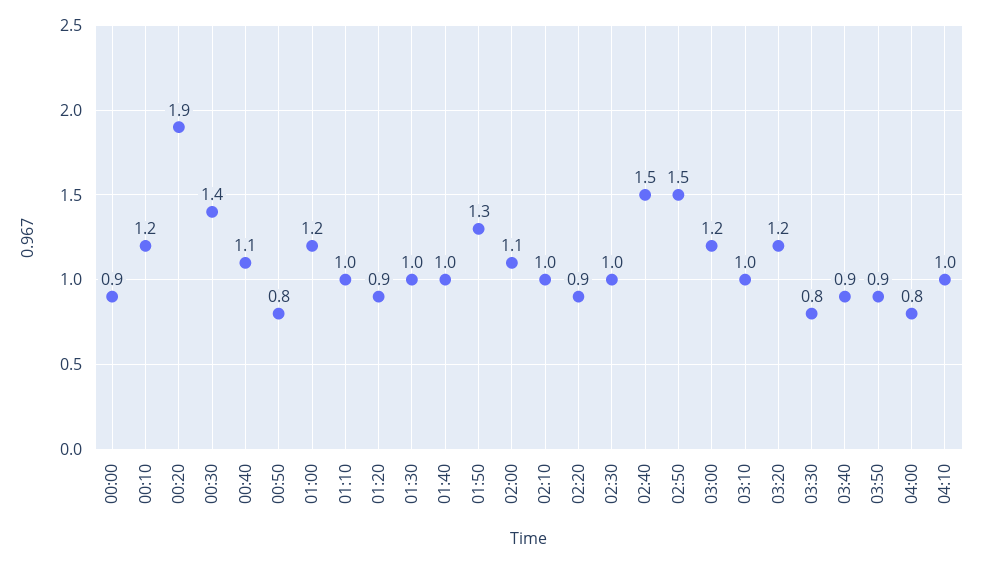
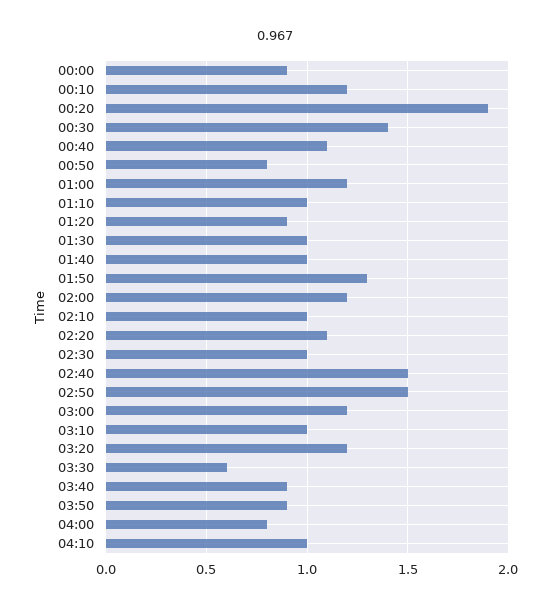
02:00: 1.1 -> 1.2
02:20: 0.9 -> 1.1
03:30: 0.8 -> 0.6

